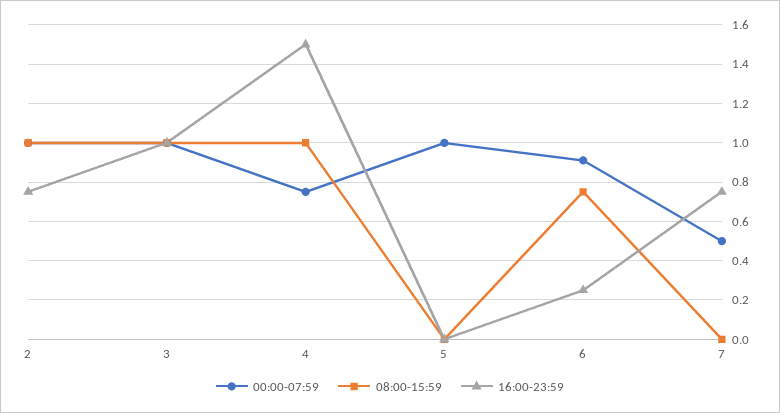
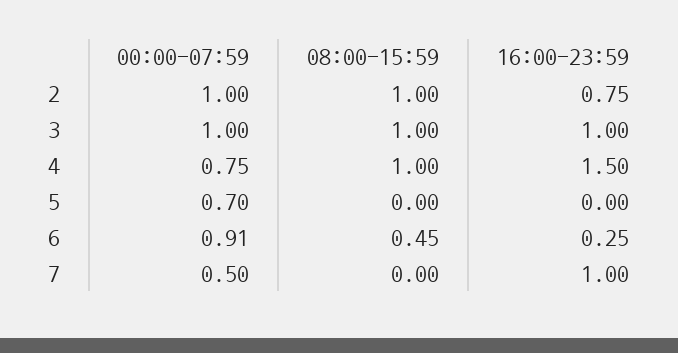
00:00-07:59, 5: 1 -> 0.7
08:00-15:59, 6: 0.75 -> 0.45
16:00-23:59, 7: 0.75 -> 1

